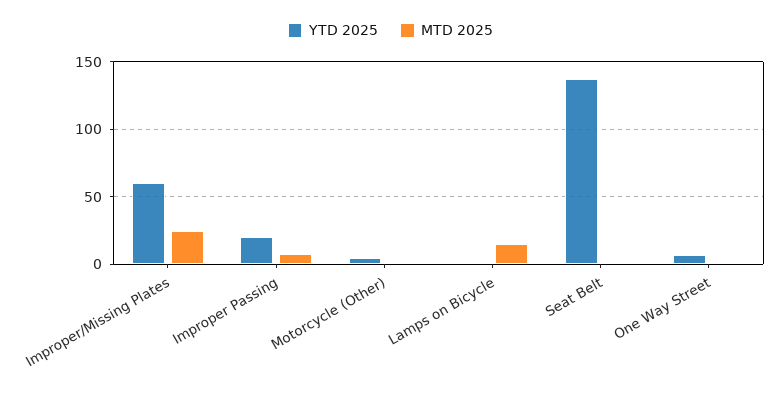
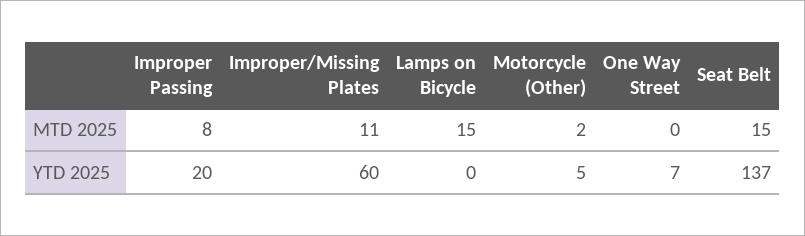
MTD 2025, Improper/Missing Plates: 25 -> 11
MTD 2025, Seat Belt: 0 -> 15

